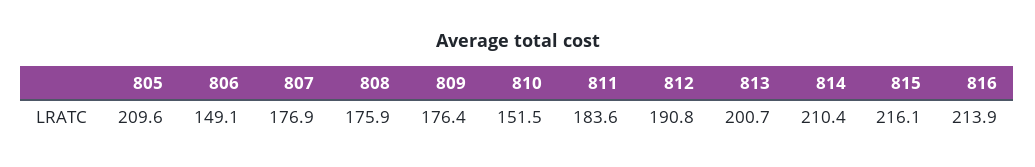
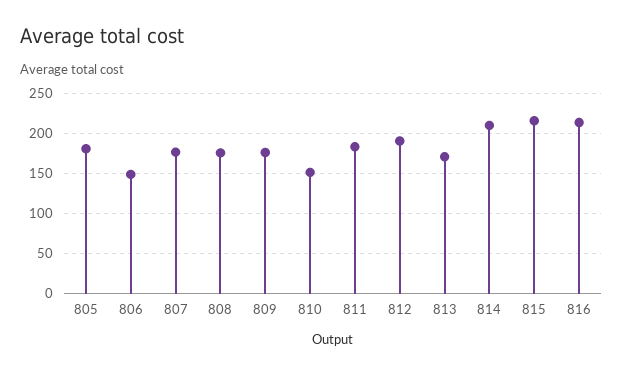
805: 209.6 -> 180
813: 200.7 -> 170

